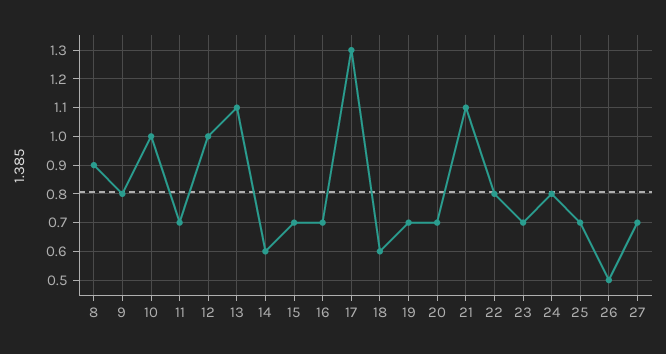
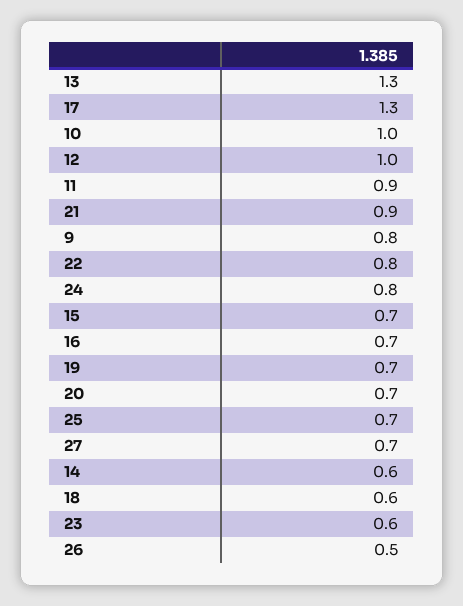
8: 0.9 -> none
11: 0.7 -> 0.9
13: 1.1 -> 1.3
21: 1.1 -> 0.9
23: 0.7 -> 0.6

